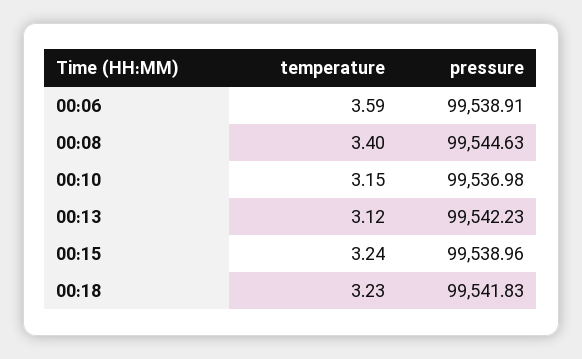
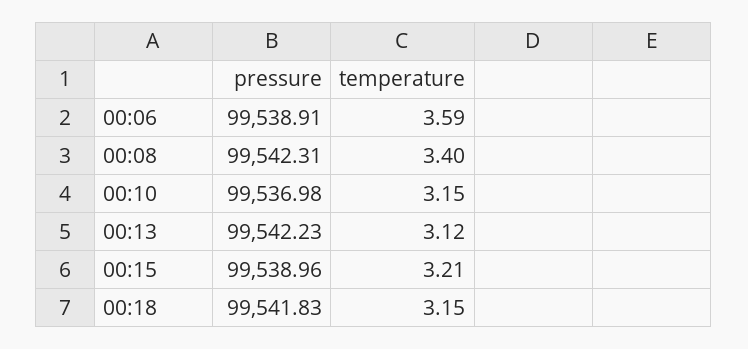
pressure, 00:08: 99544.63 -> 99542.31
temperature, 00:15: 3.24 -> 3.21
temperature, 00:18: 3.23 -> 3.15

